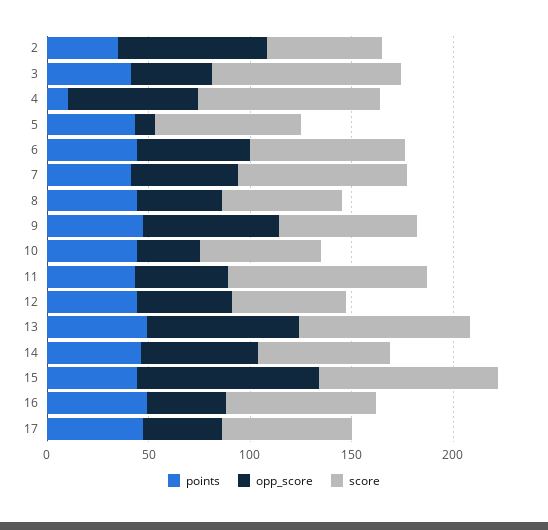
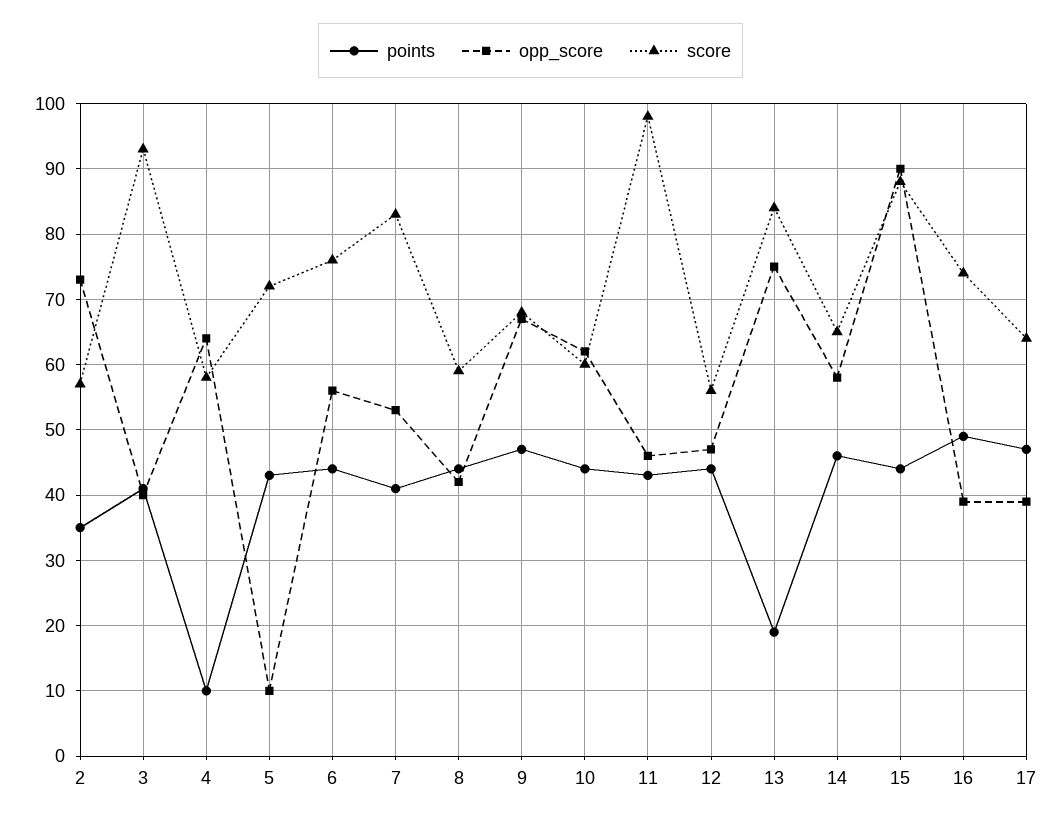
score, 4: 90 -> 58
opp_score, 10: 30 -> 62
points, 13: 50 -> 19

